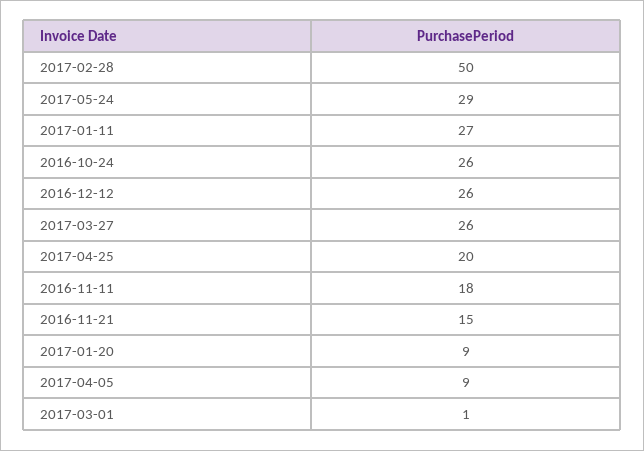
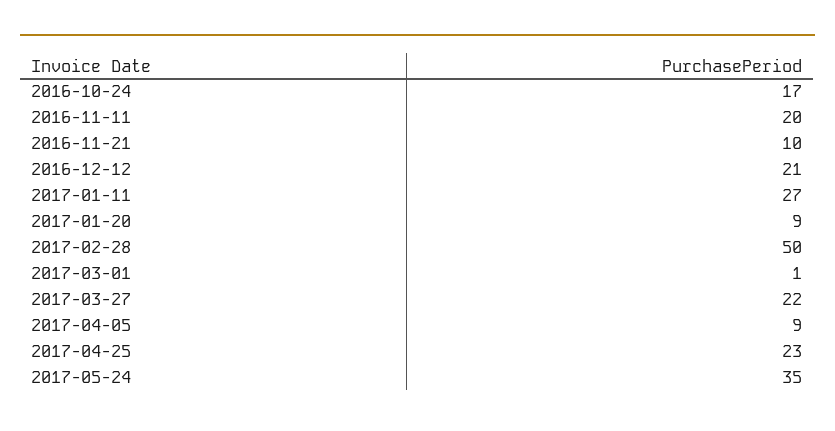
2017-05-24: 29 -> 35
2016-10-24: 26 -> 17
2016-12-12: 26 -> 21
2017-03-27: 26 -> 22
2017-04-25: 20 -> 23
2016-11-11: 18 -> 20
2016-11-21: 15 -> 10

